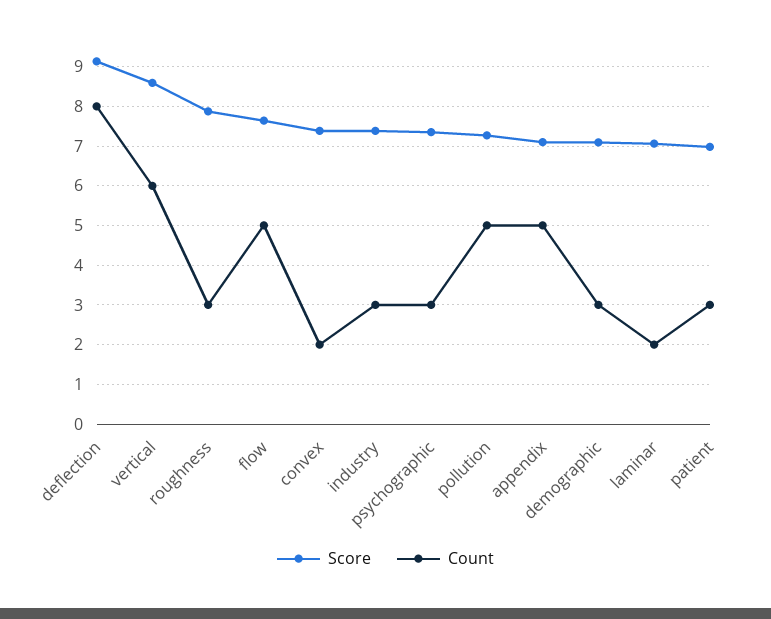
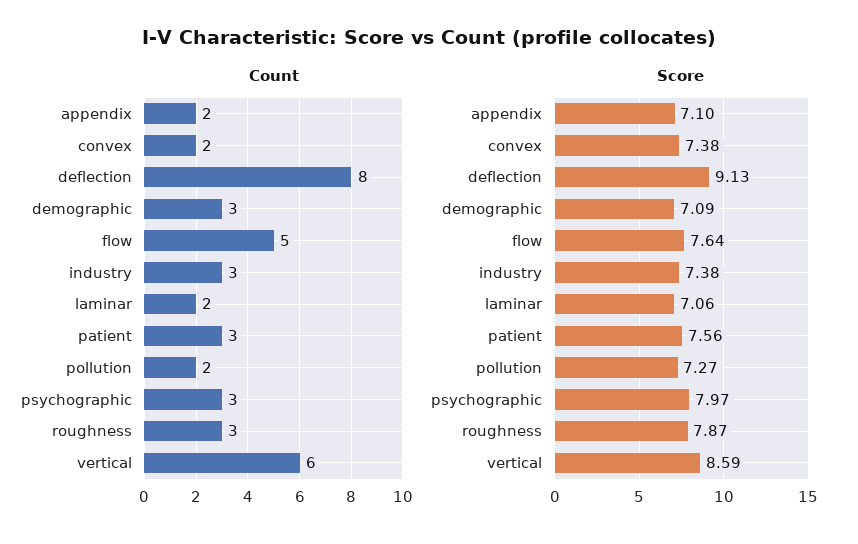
Score, psychographic: 7.4 -> 7.97
Count, pollution: 5 -> 2
Count, appendix: 5 -> 2
Score, patient: 7 -> 7.56

